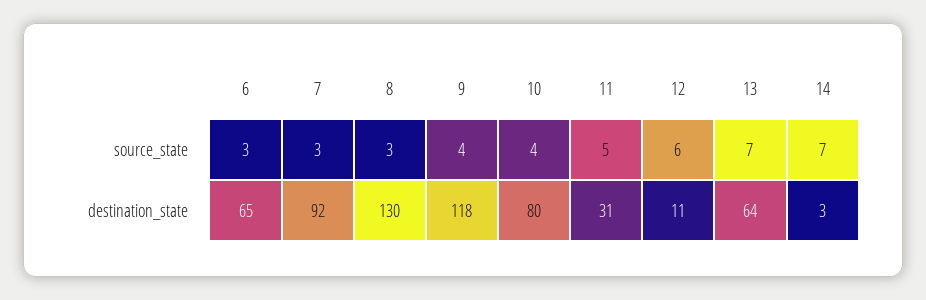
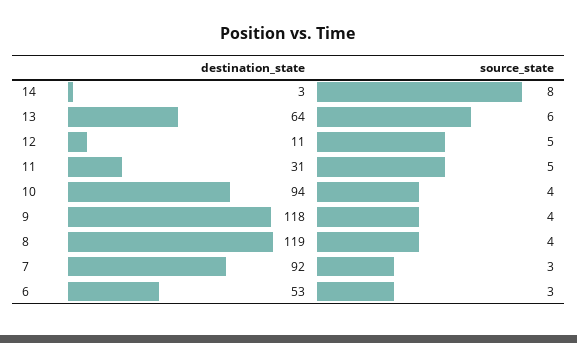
8, source_state: 3 -> 4
12, source_state: 6 -> 5
13, source_state: 7 -> 6
14, source_state: 7 -> 8
6, destination_state: 65 -> 53
8, destination_state: 130 -> 119
10, destination_state: 80 -> 94

